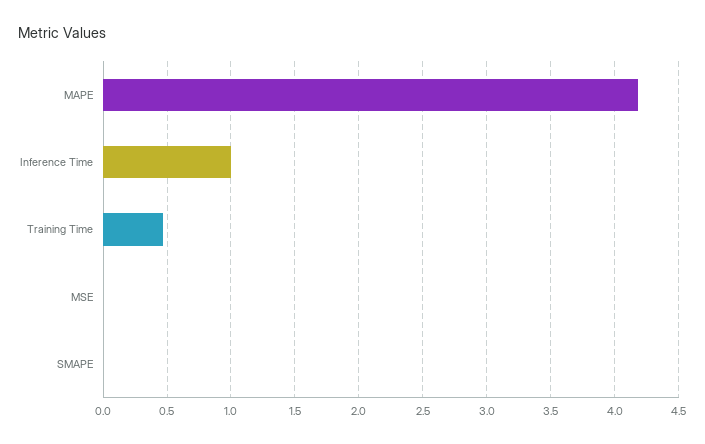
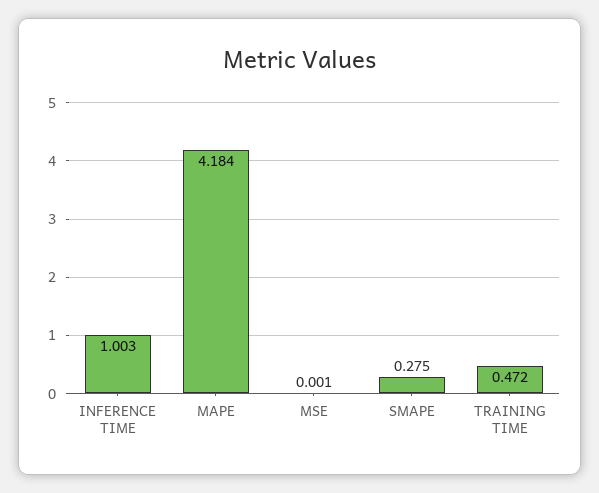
SMAPE: 0 -> 0.275

